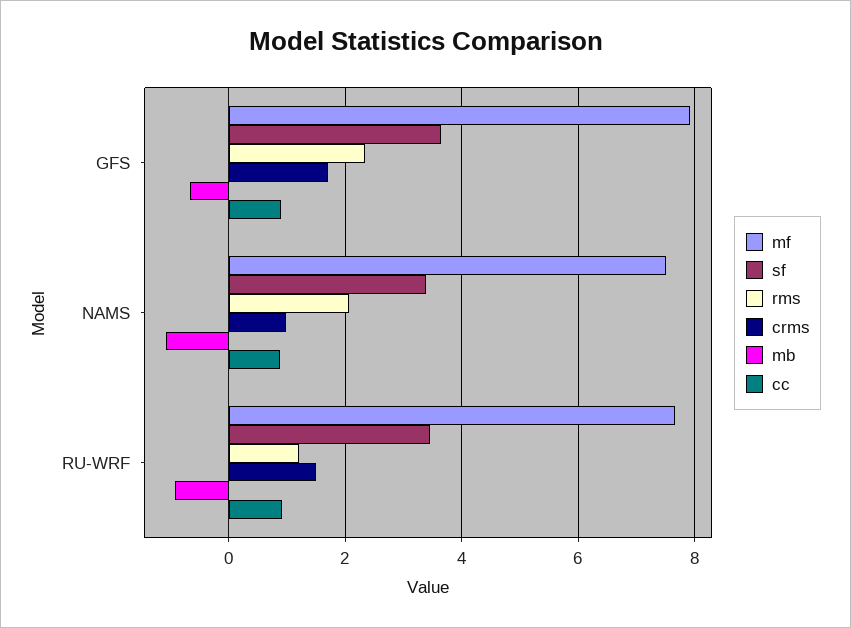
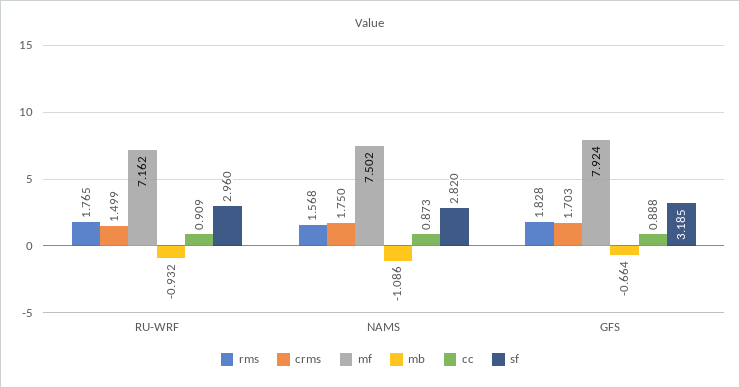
sf, GFS: 3.6 -> 3.185
rms, GFS: 2.4 -> 1.828
sf, NAMS: 3.4 -> 2.82
rms, NAMS: 2 -> 1.568
crms, NAMS: 1 -> 1.75
mf, RU-WRF: 7.6 -> 7.162
sf, RU-WRF: 3.4 -> 2.96
rms, RU-WRF: 1.2 -> 1.765

